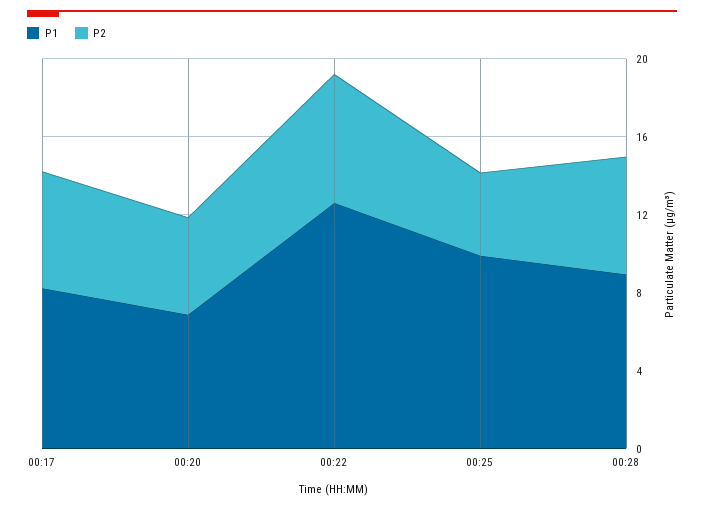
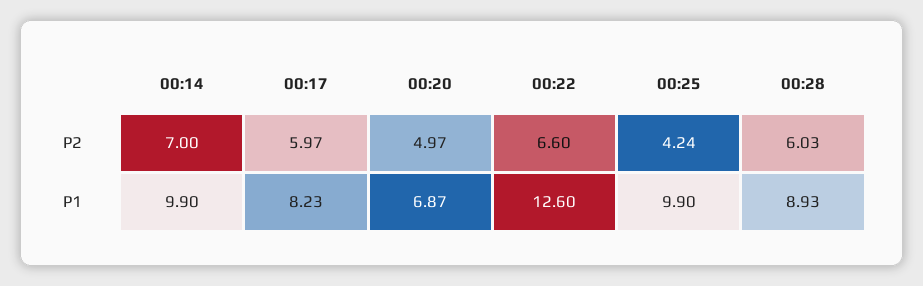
P2, 00:14: none -> 7
P1, 00:14: none -> 9.9

